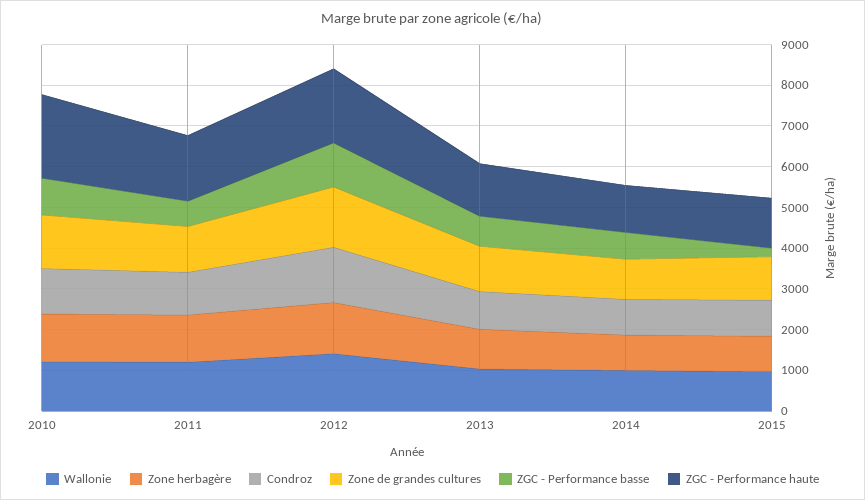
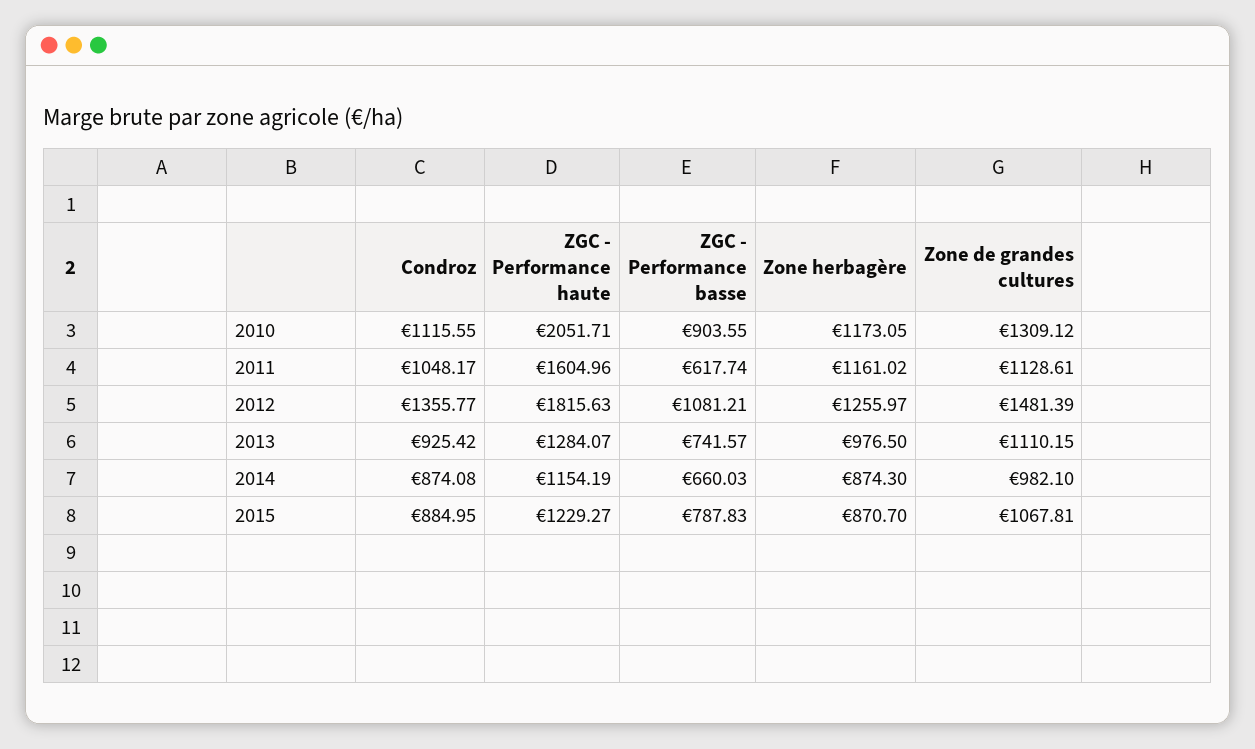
Wallonie, 2010: 1200 -> none
Wallonie, 2011: 1200 -> none
Wallonie, 2012: 1400 -> none
Wallonie, 2013: 1000 -> none
Wallonie, 2014: 1000 -> none
Wallonie, 2015: 1000 -> none
ZGC - Performance basse, 2015: 200 -> 787.83

